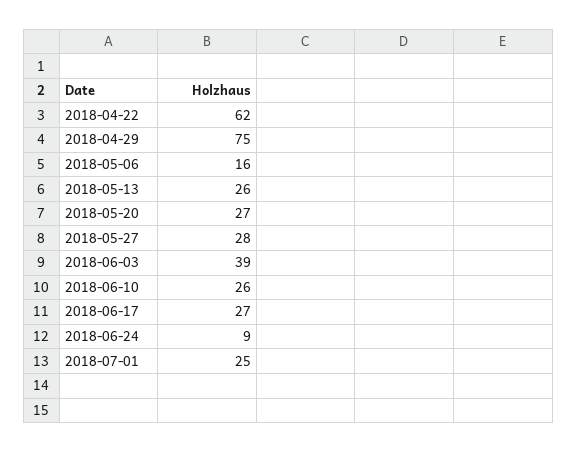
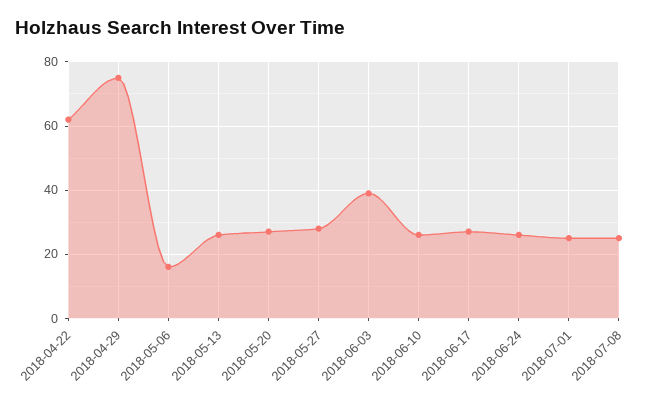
2018-06-24: 9 -> 25
2018-07-08: none -> 25

